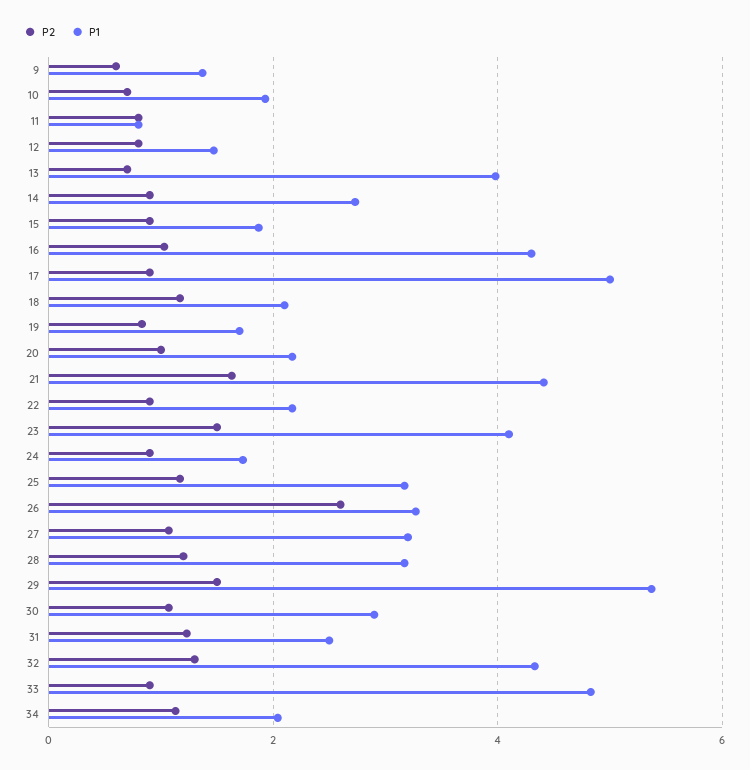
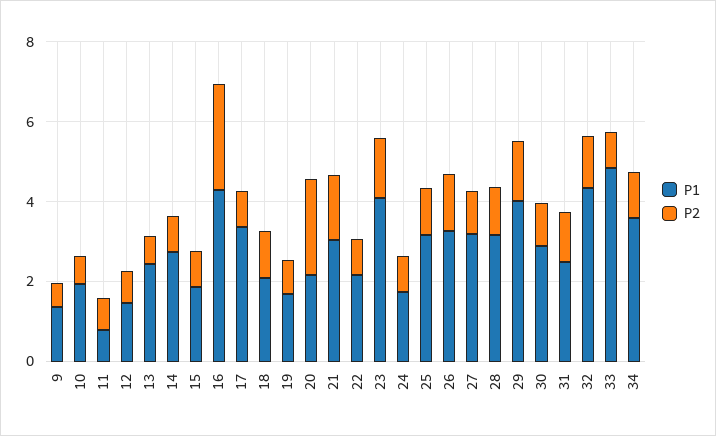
P1, 13: 4 -> 2.5
P2, 16: 1 -> 2.5
P1, 17: 5 -> 3.5
P2, 20: 1 -> 2.5
P1, 21: 4.4 -> 3
P2, 26: 2.6 -> 1.5
P1, 29: 5.4 -> 4
P1, 34: 2 -> 3.5

